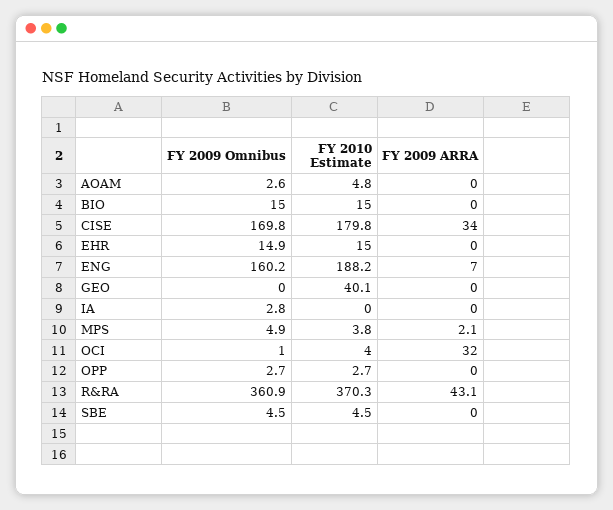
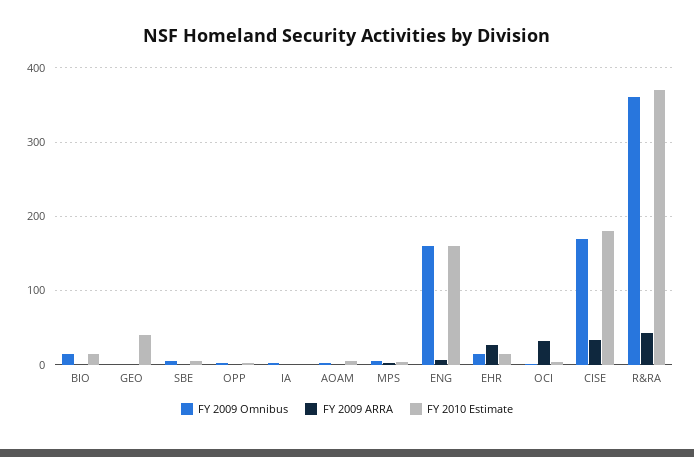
FY 2009 ARRA, EHR: 0 -> 30
FY 2010 Estimate, ENG: 188.2 -> 160

